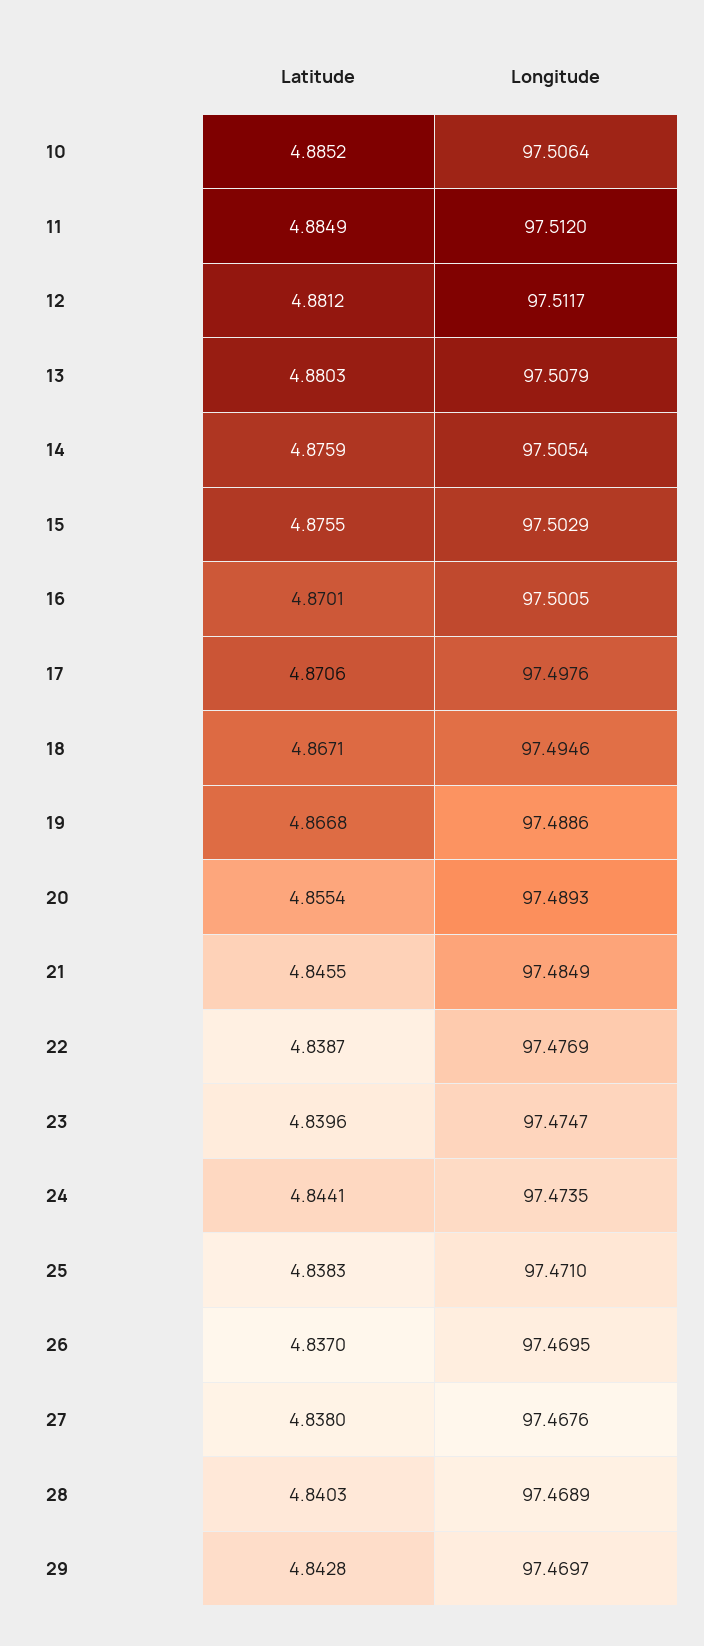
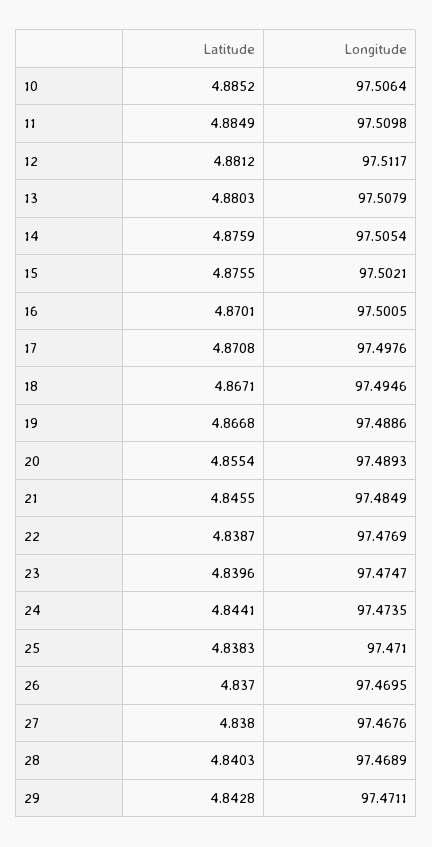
Longitude, 11: 97.512 -> 97.5098
Longitude, 15: 97.5029 -> 97.5021
Latitude, 17: 4.8706 -> 4.8708
Longitude, 29: 97.4697 -> 97.4711

